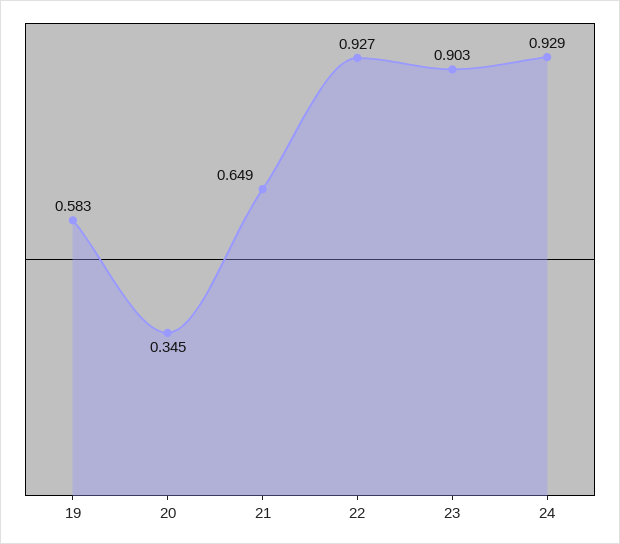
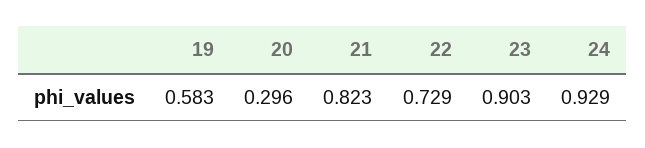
20: 0.345 -> 0.296
21: 0.649 -> 0.823
22: 0.927 -> 0.729

